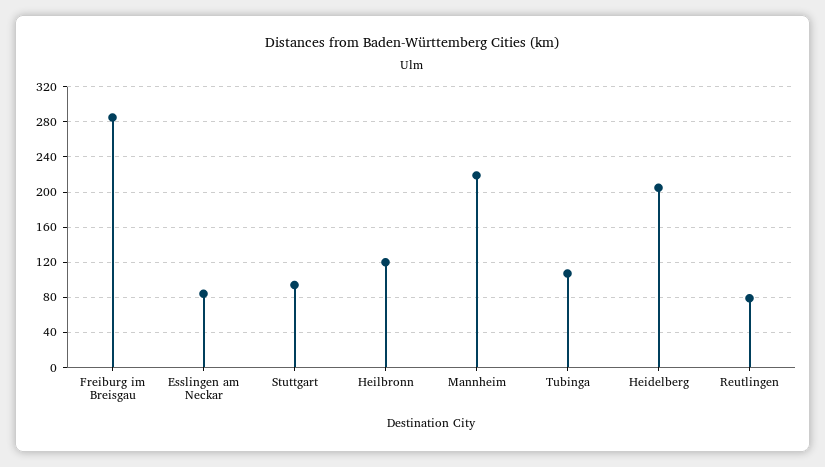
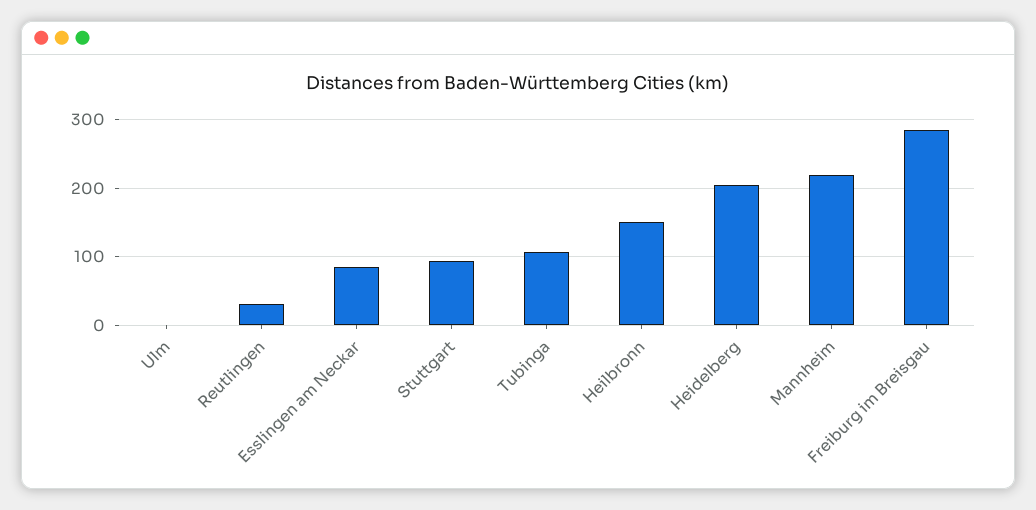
Heilbronn: 120 -> 150
Reutlingen: 80 -> 30
Ulm: none -> 0

